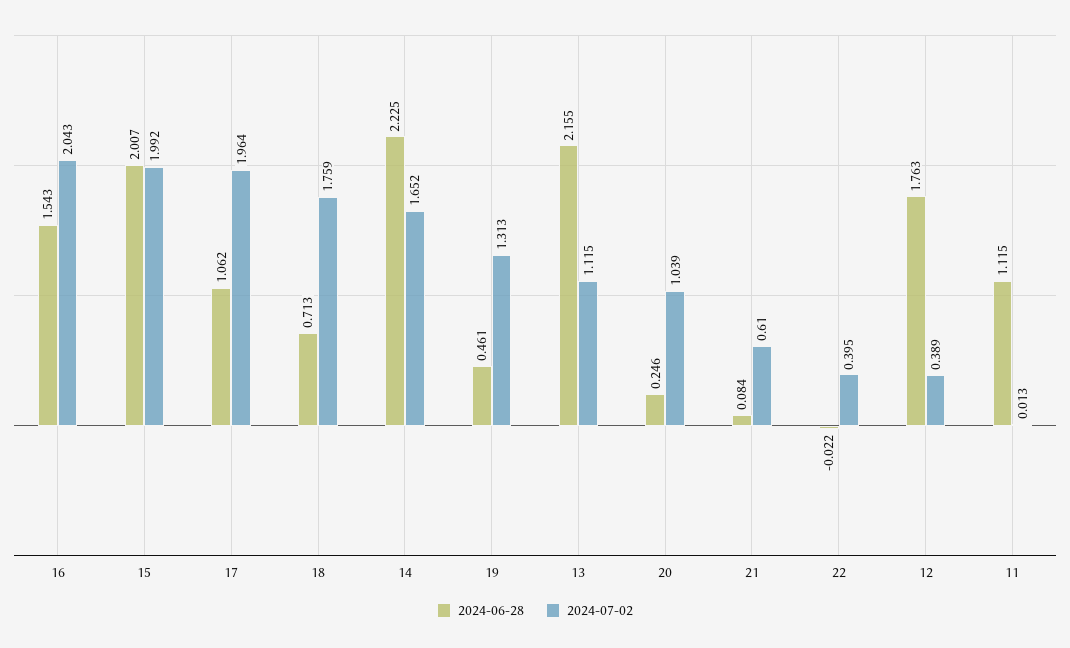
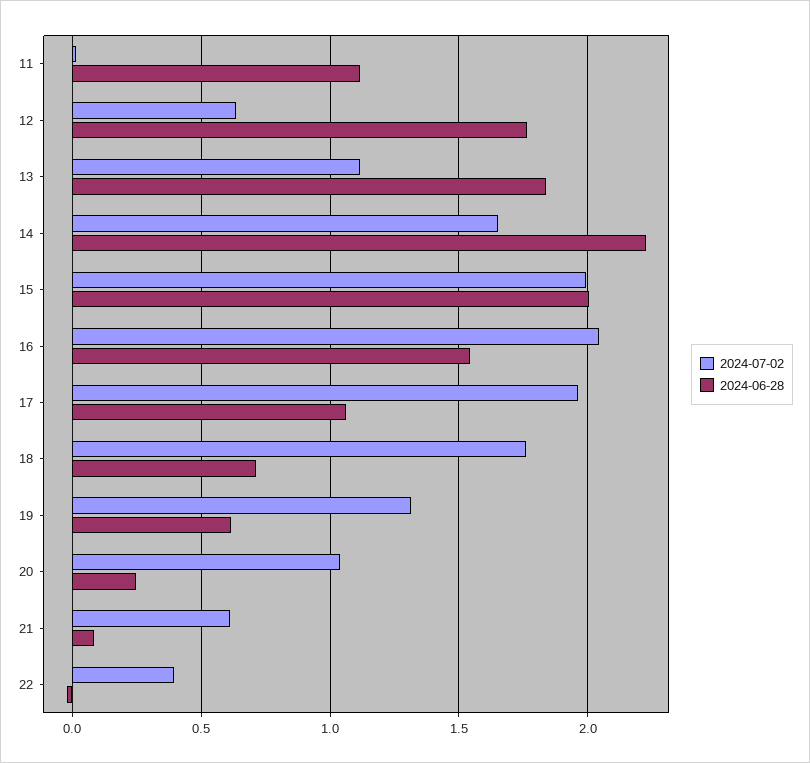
2024-06-28, 19: 0.461 -> 0.6
2024-06-28, 13: 2.155 -> 1.85
2024-07-02, 12: 0.389 -> 0.65

